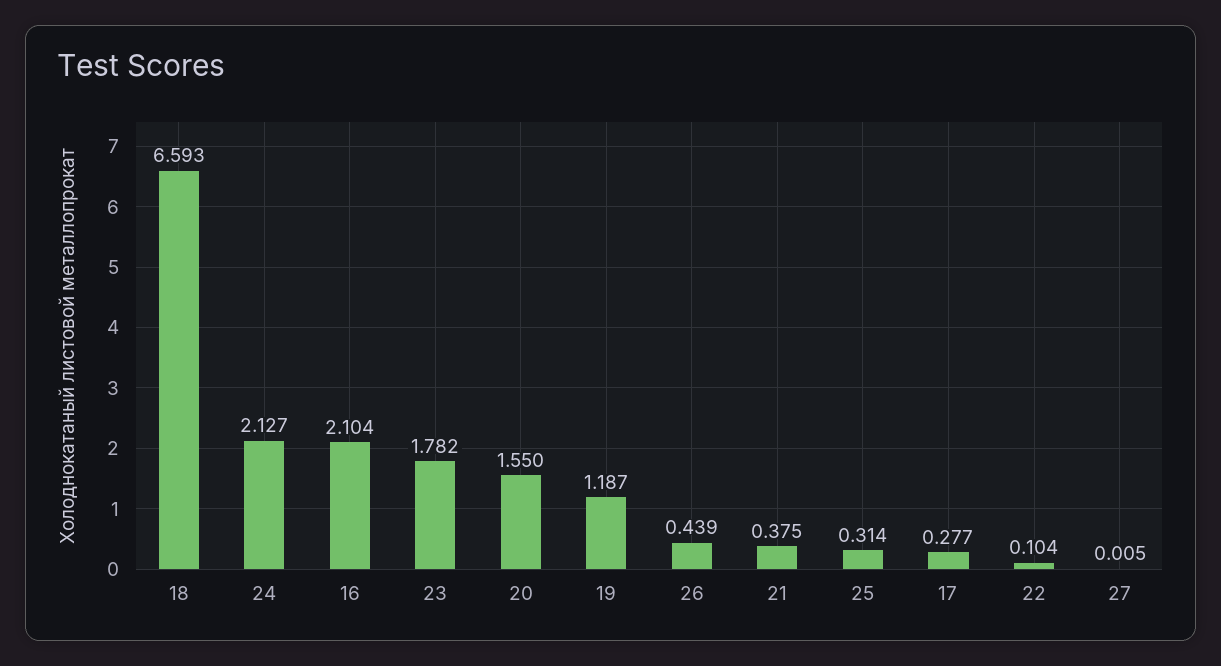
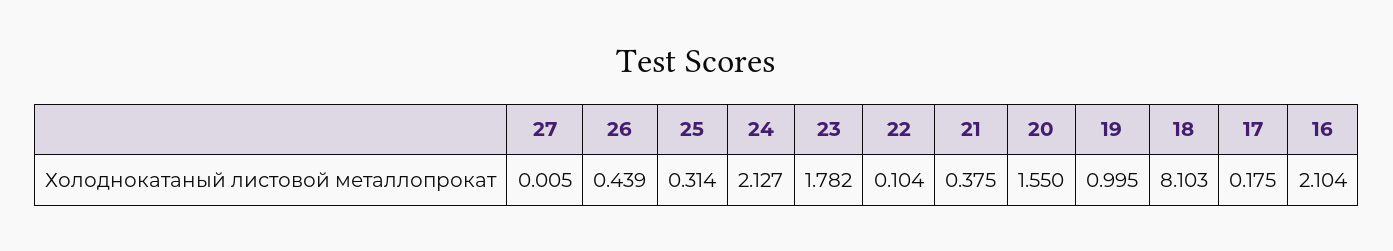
18: 6.593 -> 8.103
19: 1.187 -> 0.995
17: 0.277 -> 0.175

